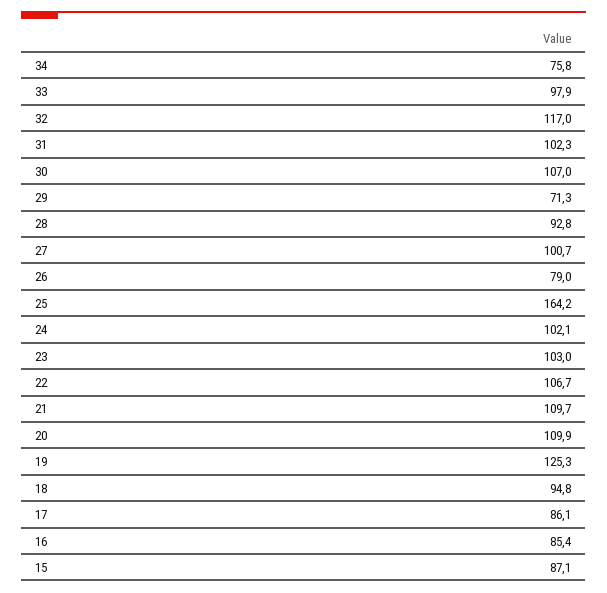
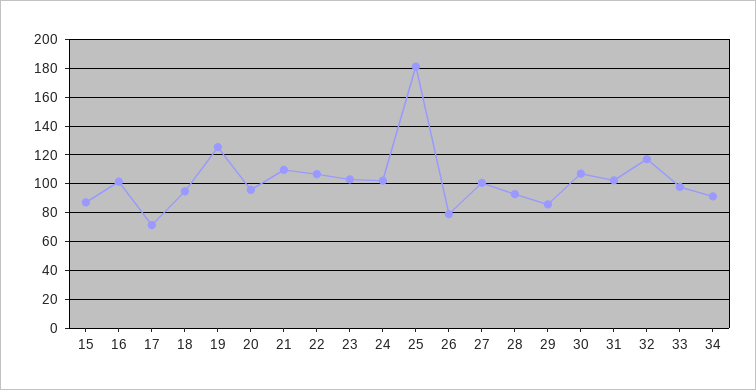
34: 75.8 -> 90
29: 71.3 -> 85
25: 164.2 -> 180
20: 109.9 -> 95
17: 86.1 -> 70
16: 85.4 -> 100

